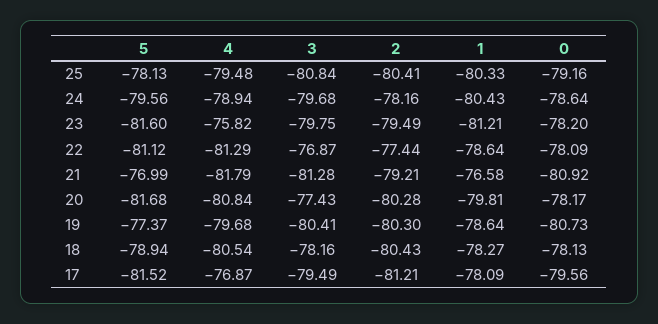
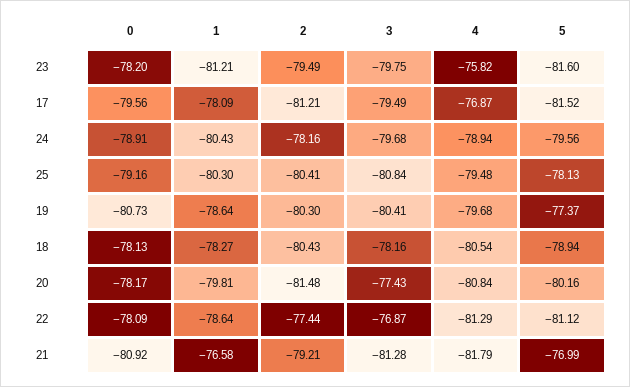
1, 25: -80.33 -> -80.3
0, 24: -78.64 -> -78.91
5, 20: -81.68 -> -80.16
2, 20: -80.28 -> -81.48

